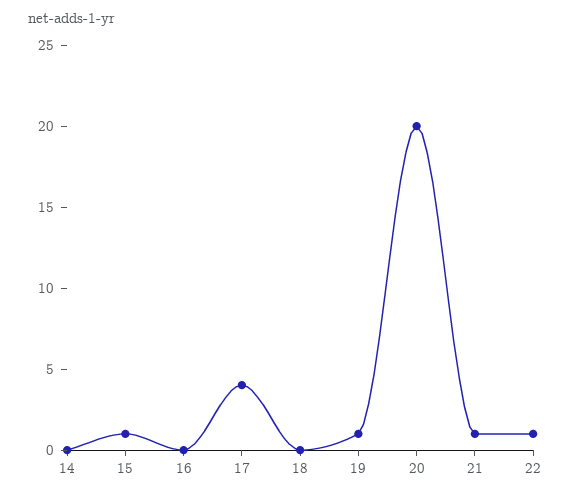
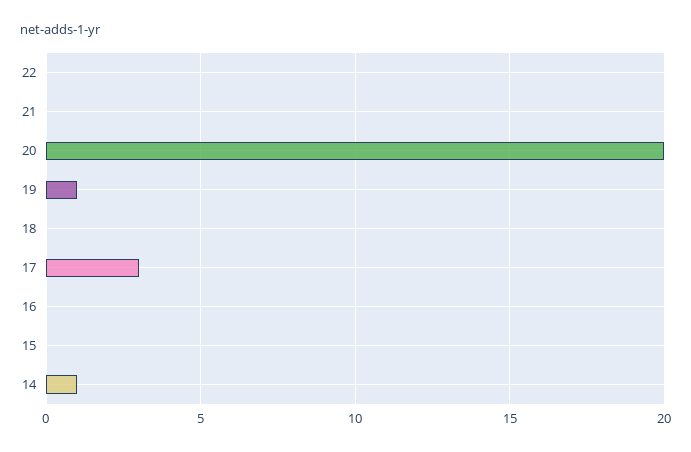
14: 0 -> 1
15: 1 -> 0
17: 4 -> 3
21: 1 -> 0
22: 1 -> 0

